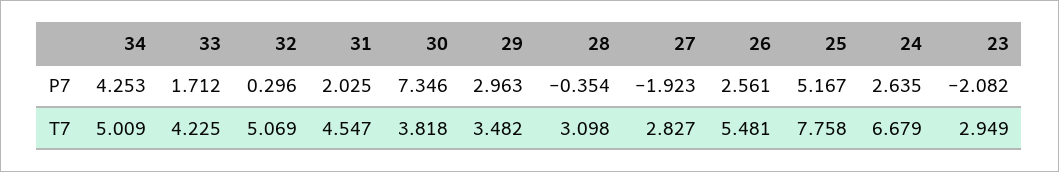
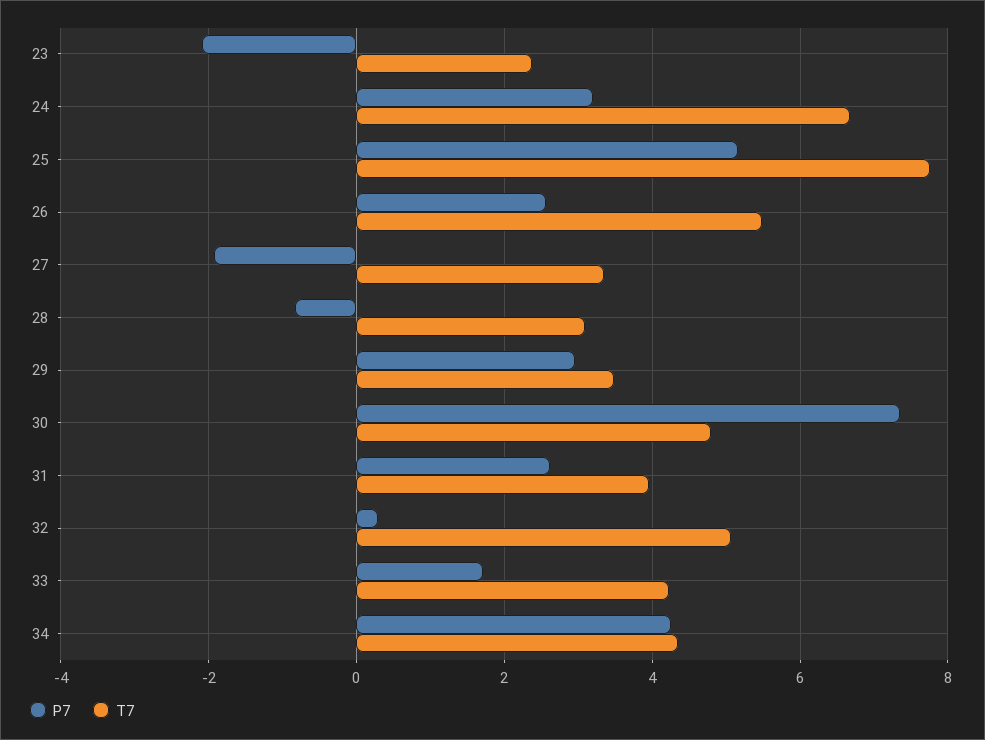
P7, 31: 2.025 -> 2.6
P7, 28: -0.354 -> -0.8
P7, 24: 2.635 -> 3.2
T7, 34: 5.009 -> 4.4
T7, 31: 4.547 -> 4
T7, 30: 3.818 -> 4.8
T7, 27: 2.827 -> 3.4
T7, 23: 2.949 -> 2.4

